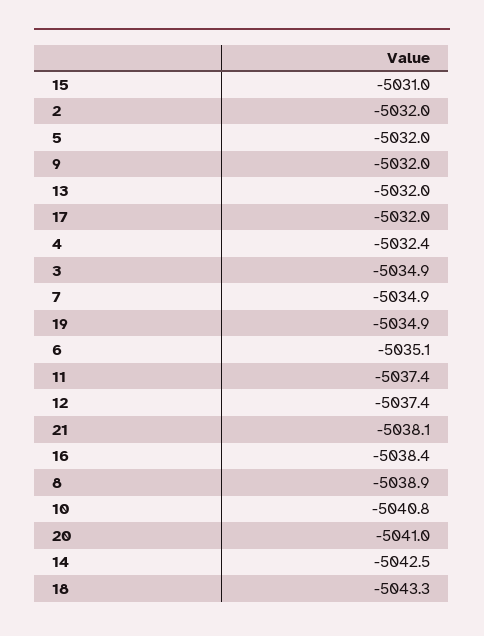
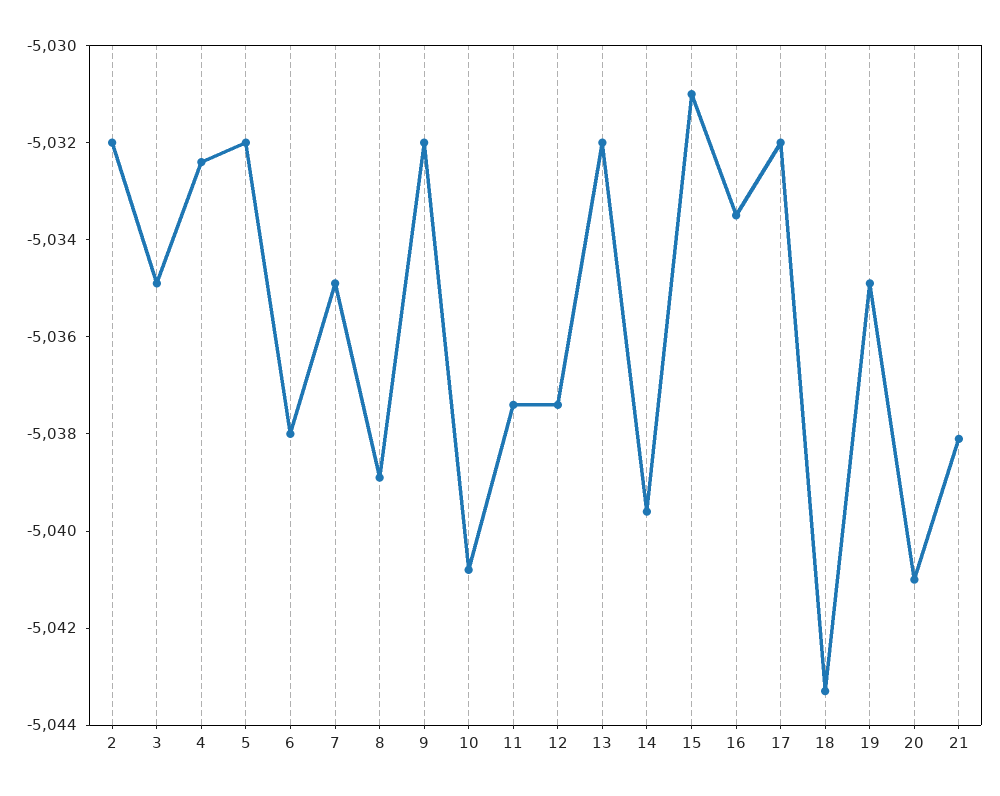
6: -5035.1 -> -5038
16: -5038.4 -> -5033.5
14: -5042.5 -> -5039.5

